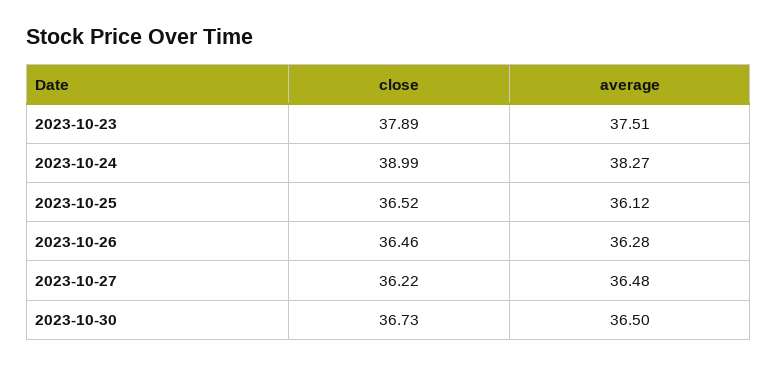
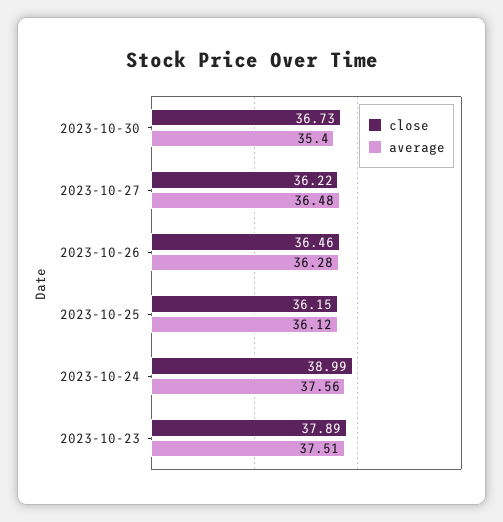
average, 2023-10-24: 38.27 -> 37.56
close, 2023-10-25: 36.52 -> 36.15
average, 2023-10-30: 36.5 -> 35.4

